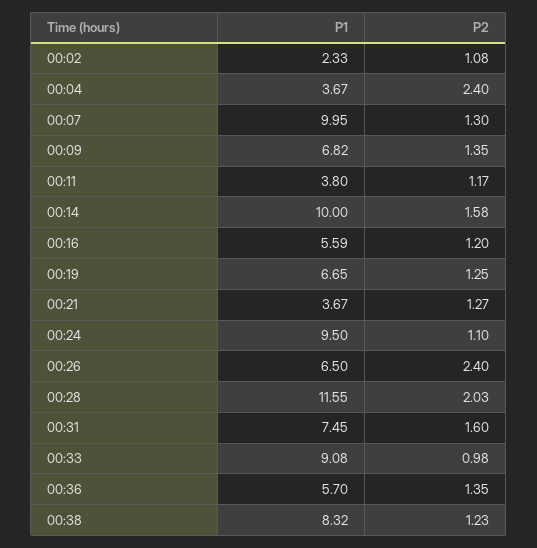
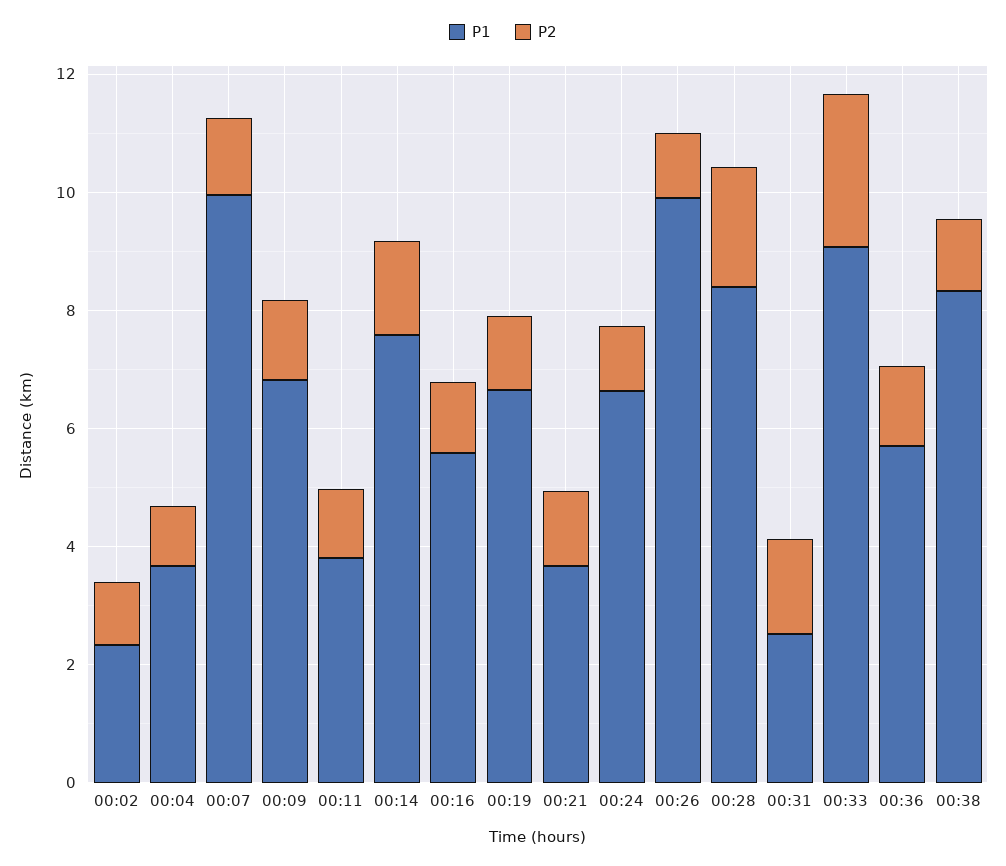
P2, 00:04: 2.4 -> 1
P1, 00:14: 10 -> 7.5
P1, 00:24: 9.5 -> 6.5
P1, 00:26: 6.5 -> 10
P2, 00:26: 2.4 -> 1
P1, 00:28: 11.55 -> 8.5
P1, 00:31: 7.45 -> 2.5
P2, 00:33: 0.98 -> 2.5

